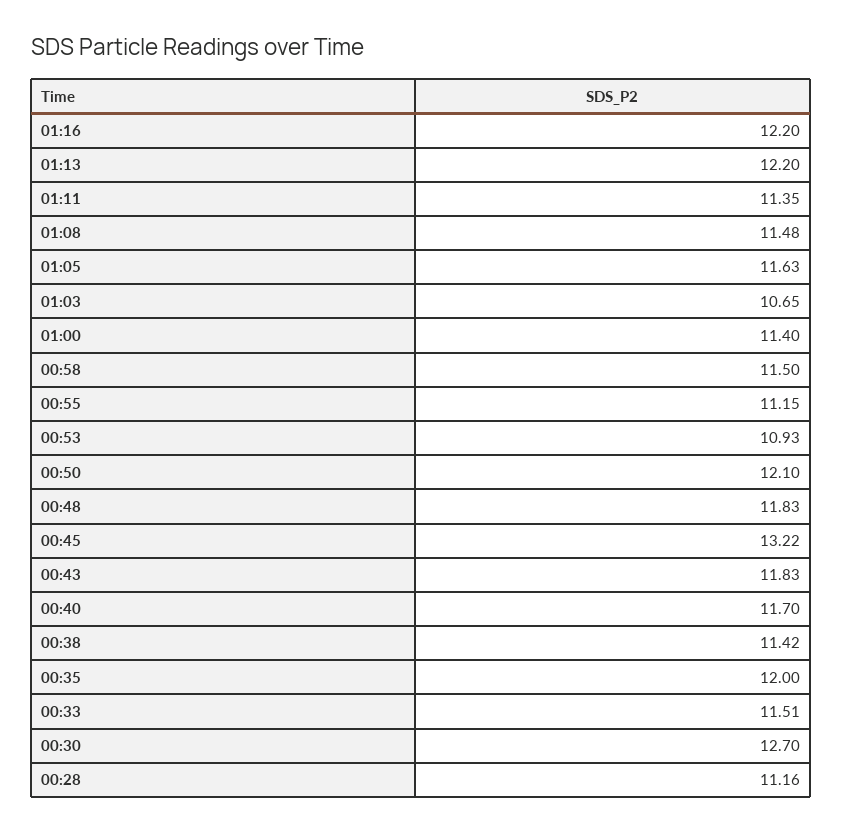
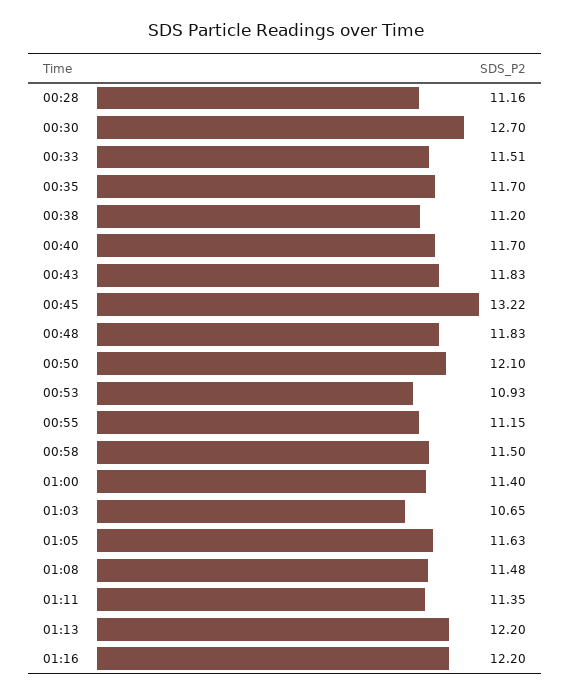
00:38: 11.42 -> 11.2
00:35: 12 -> 11.7

